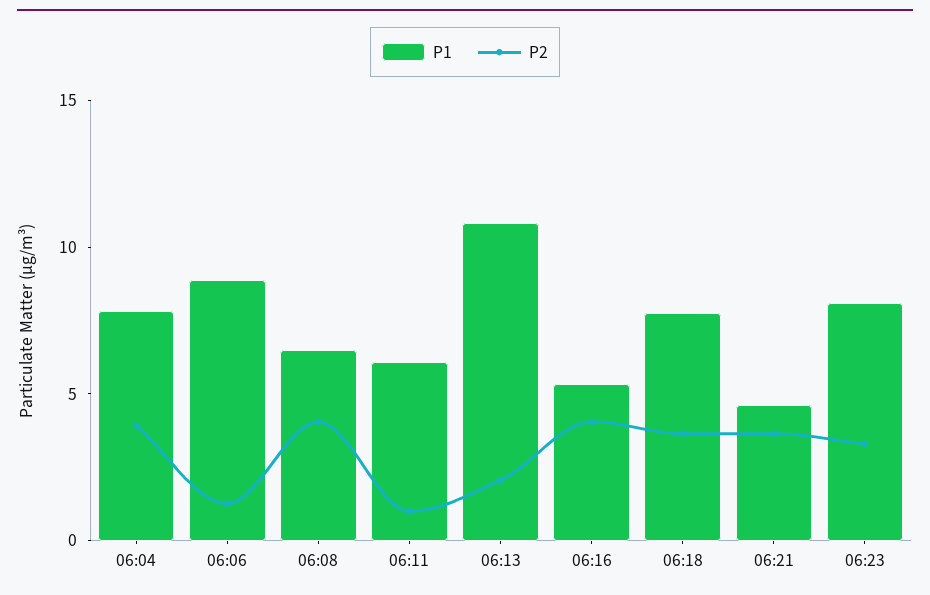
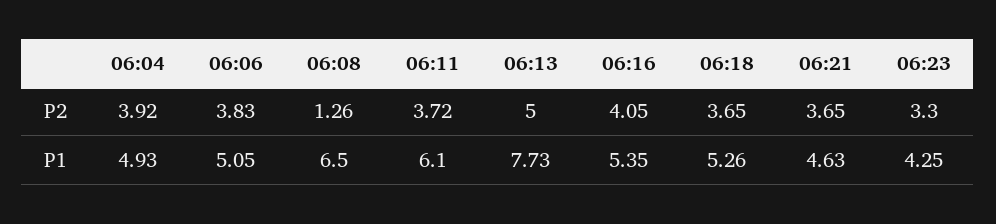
P1, 06:04: 8 -> 4.93
P1, 06:06: 9 -> 5.05
P2, 06:06: 1 -> 3.83
P2, 06:08: 4 -> 1.26
P2, 06:11: 1 -> 3.72
P1, 06:13: 11 -> 7.73
P2, 06:13: 2 -> 5
P1, 06:18: 8 -> 5.26
P1, 06:23: 8 -> 4.25

